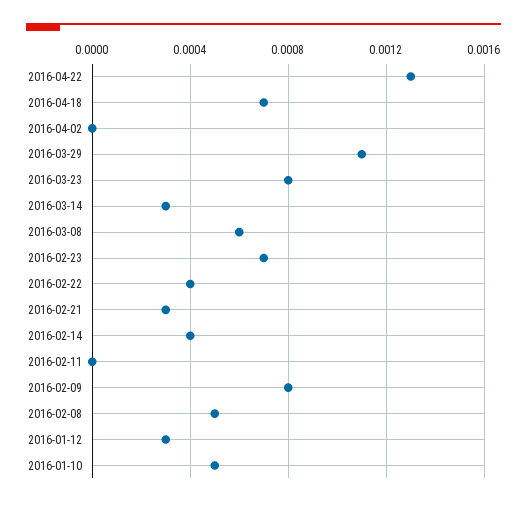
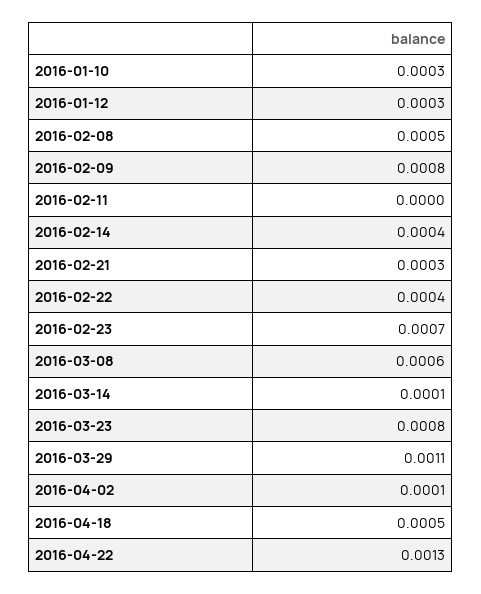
2016-04-18: 0.0007 -> 0.0005
2016-04-02: 0 -> 0.0001
2016-03-14: 0.0003 -> 0.0001
2016-01-10: 0.0005 -> 0.0003

